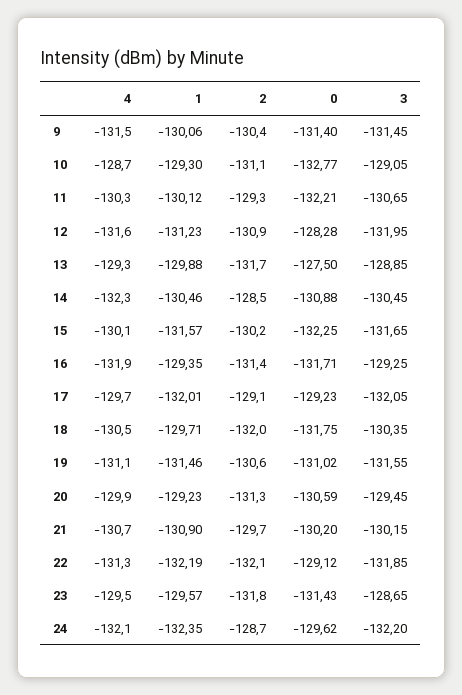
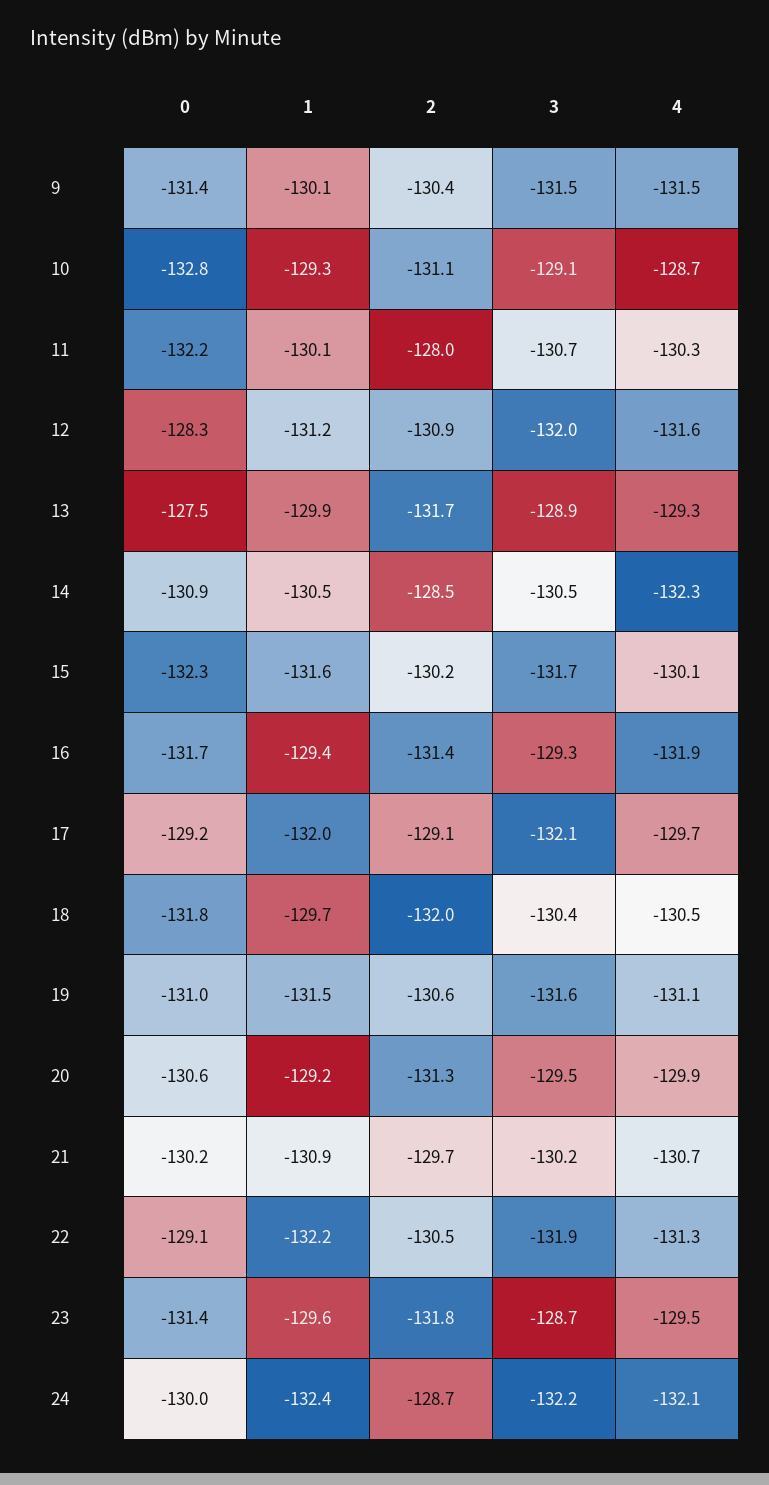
2, 11: -129.3 -> -128
2, 22: -132.1 -> -130.5
0, 24: -129.62 -> -130

